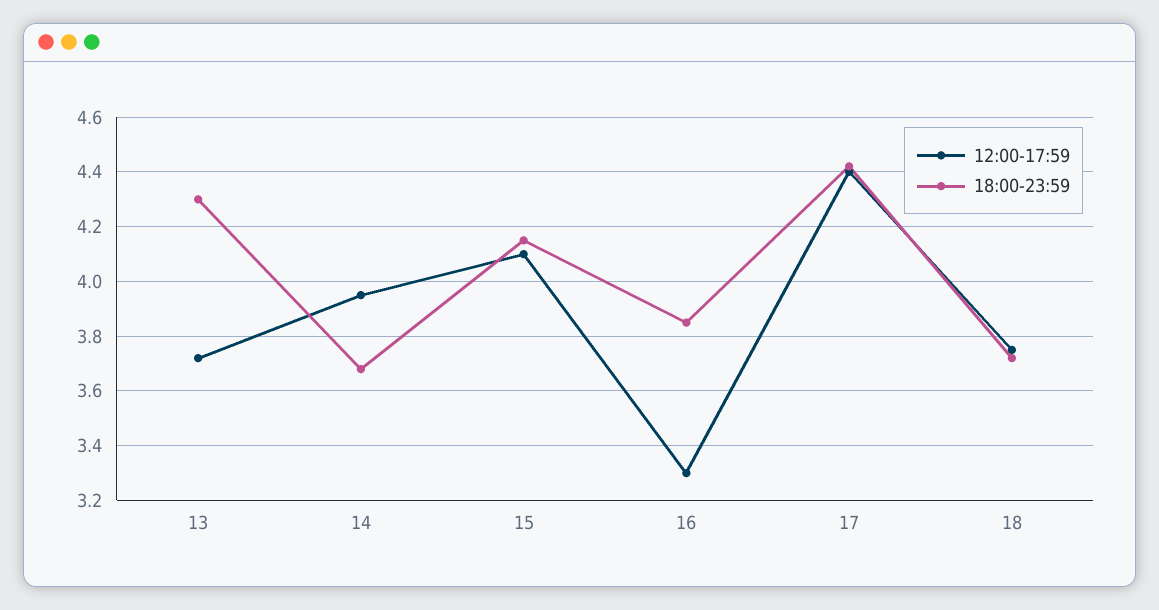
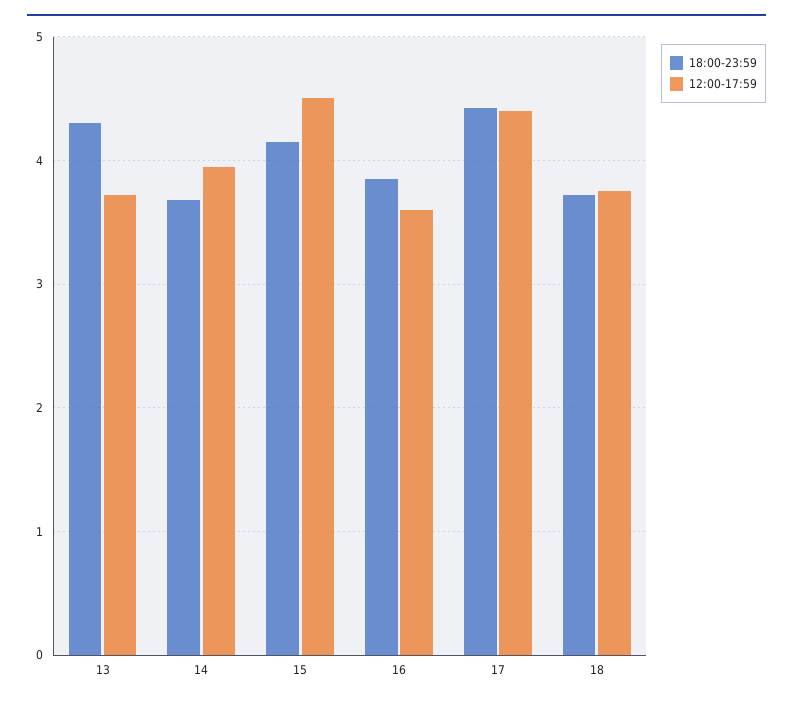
12:00-17:59, 15: 4.1 -> 4.5
12:00-17:59, 16: 3.3 -> 3.6

